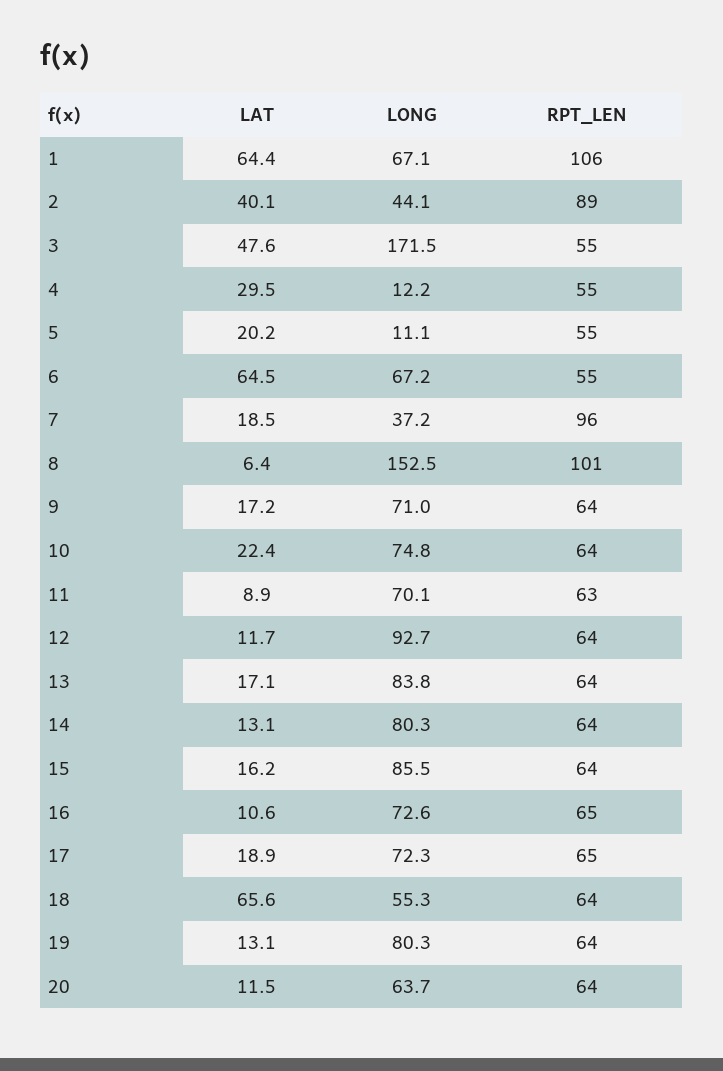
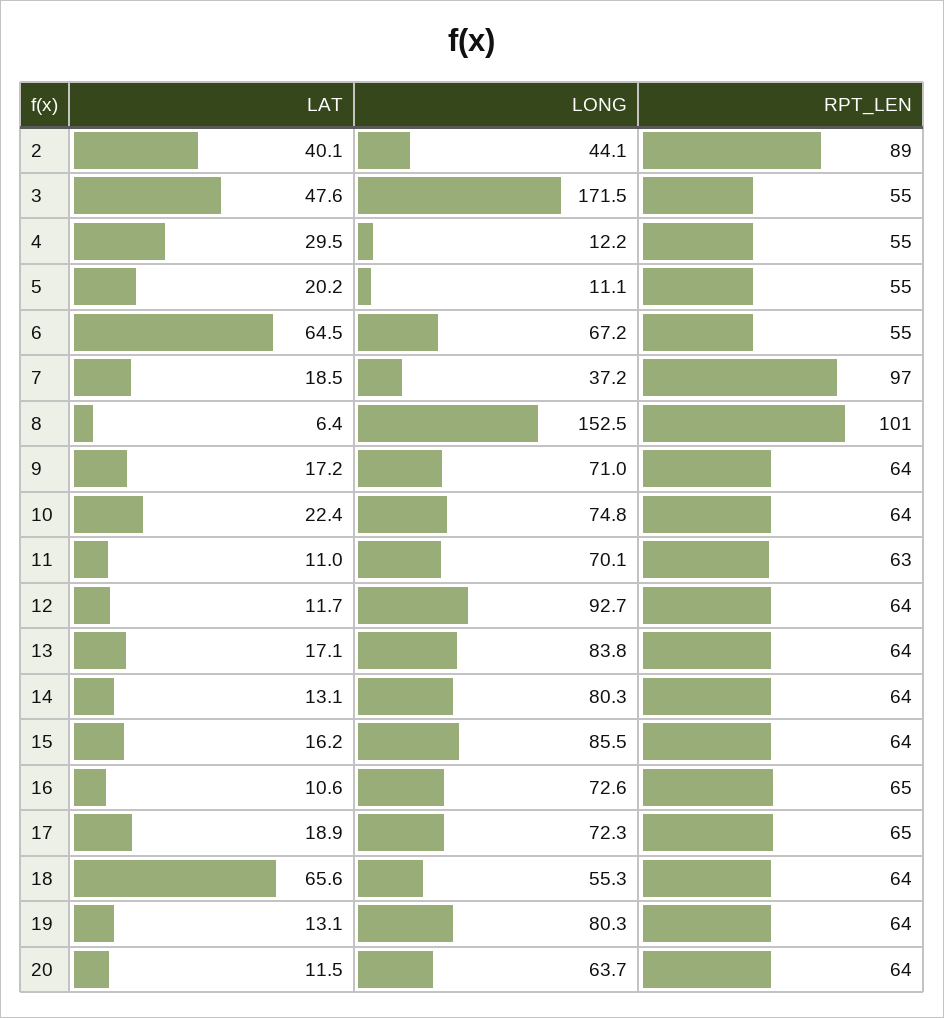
LAT, 1: 64.4 -> none
LONG, 1: 67.1 -> none
RPT_LEN, 1: 106 -> none
RPT_LEN, 7: 96 -> 97
LAT, 11: 8.9 -> 11

